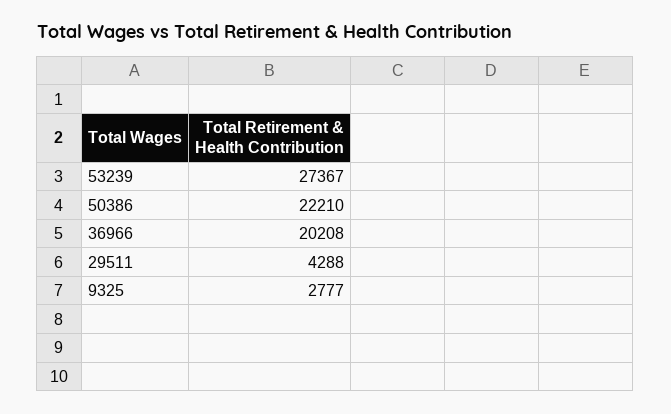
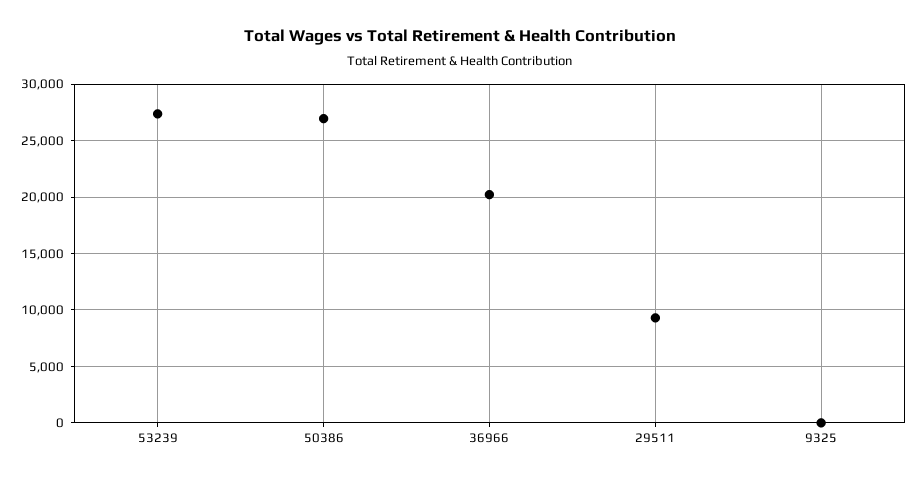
50386: 22210 -> 27000
29511: 4288 -> 9000
9325: 2777 -> 0

